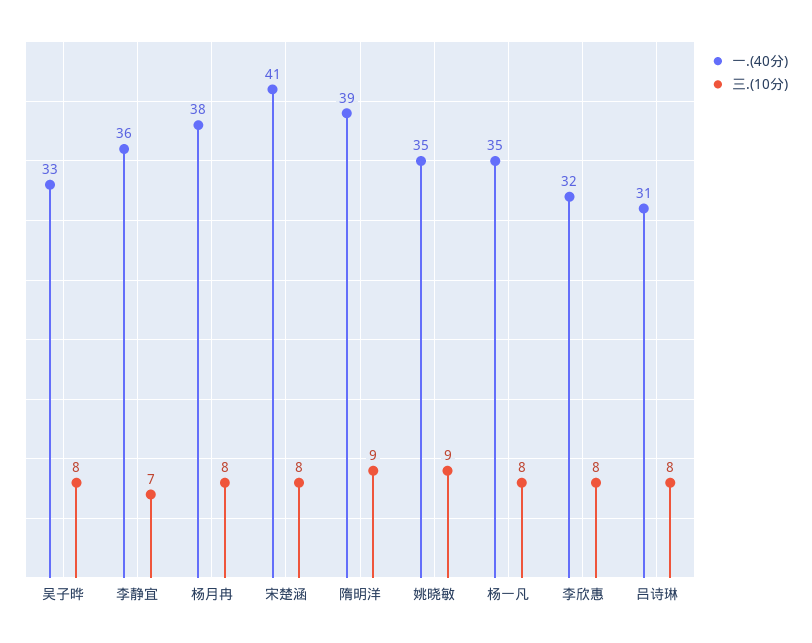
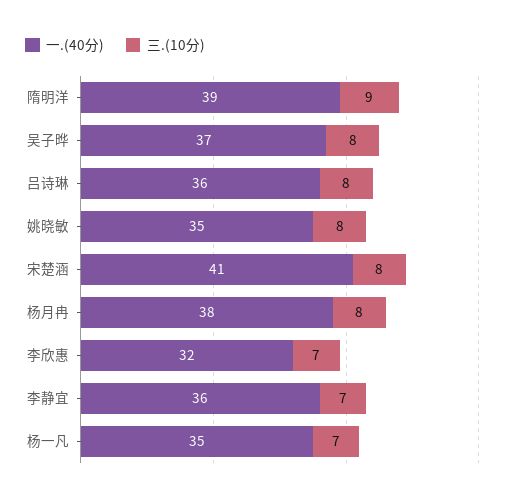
一.(40分), 吴子晔: 33 -> 37
三.(10分), 姚晓敏: 9 -> 8
三.(10分), 杨一凡: 8 -> 7
三.(10分), 李欣惠: 8 -> 7
一.(40分), 吕诗琳: 31 -> 36

